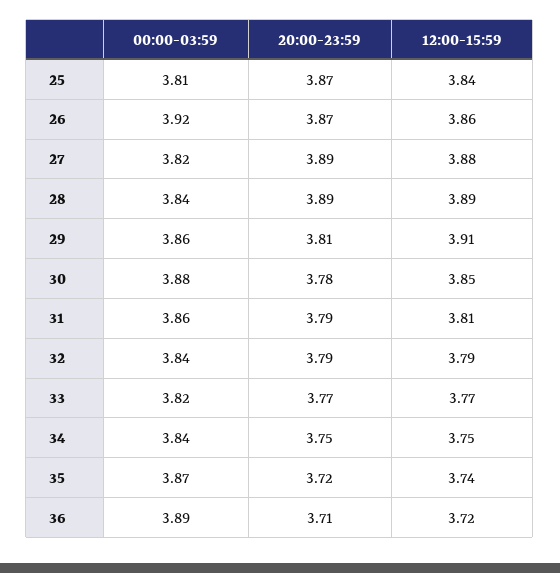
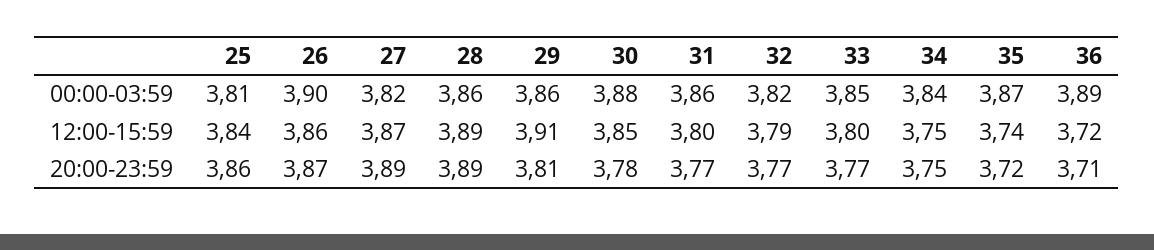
20:00-23:59, 25: 3.87 -> 3.86
00:00-03:59, 26: 3.92 -> 3.9
12:00-15:59, 27: 3.88 -> 3.87
00:00-03:59, 28: 3.84 -> 3.86
20:00-23:59, 31: 3.79 -> 3.77
12:00-15:59, 31: 3.81 -> 3.8
00:00-03:59, 32: 3.84 -> 3.82
20:00-23:59, 32: 3.79 -> 3.77
00:00-03:59, 33: 3.82 -> 3.85
12:00-15:59, 33: 3.77 -> 3.8

